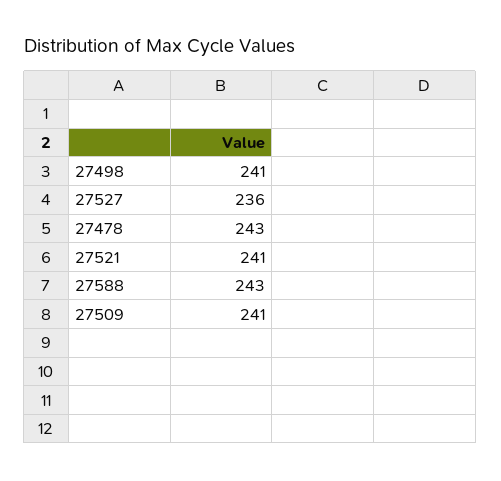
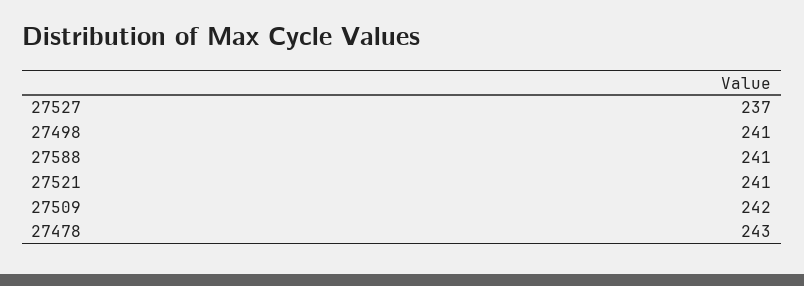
27527: 236 -> 237
27588: 243 -> 241
27509: 241 -> 242

